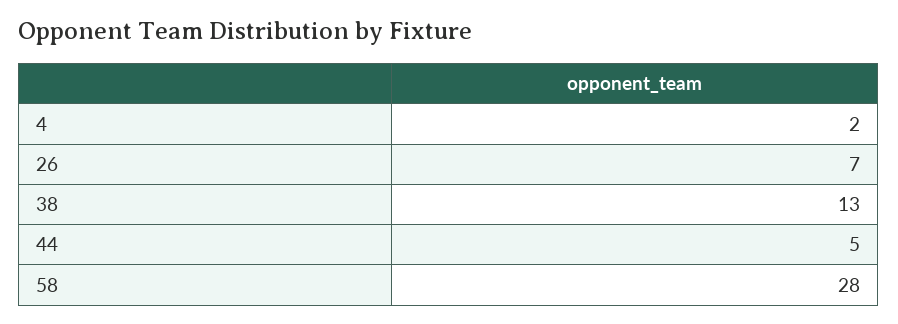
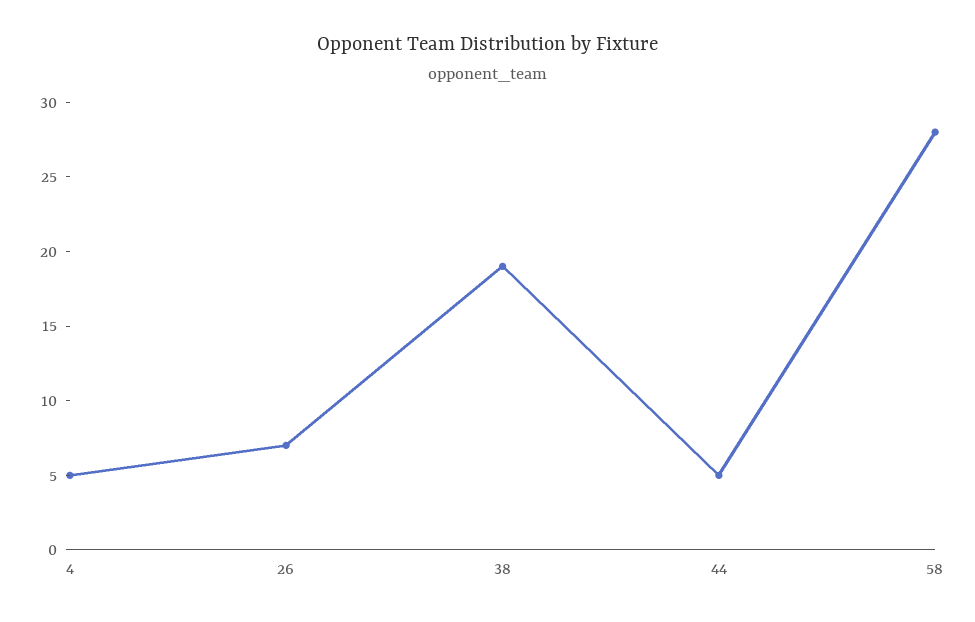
4: 2 -> 5
38: 13 -> 19

